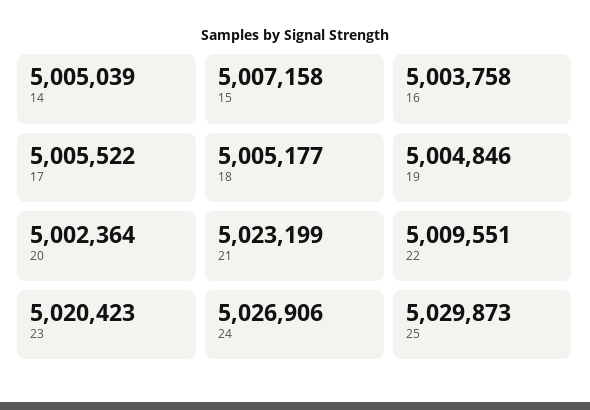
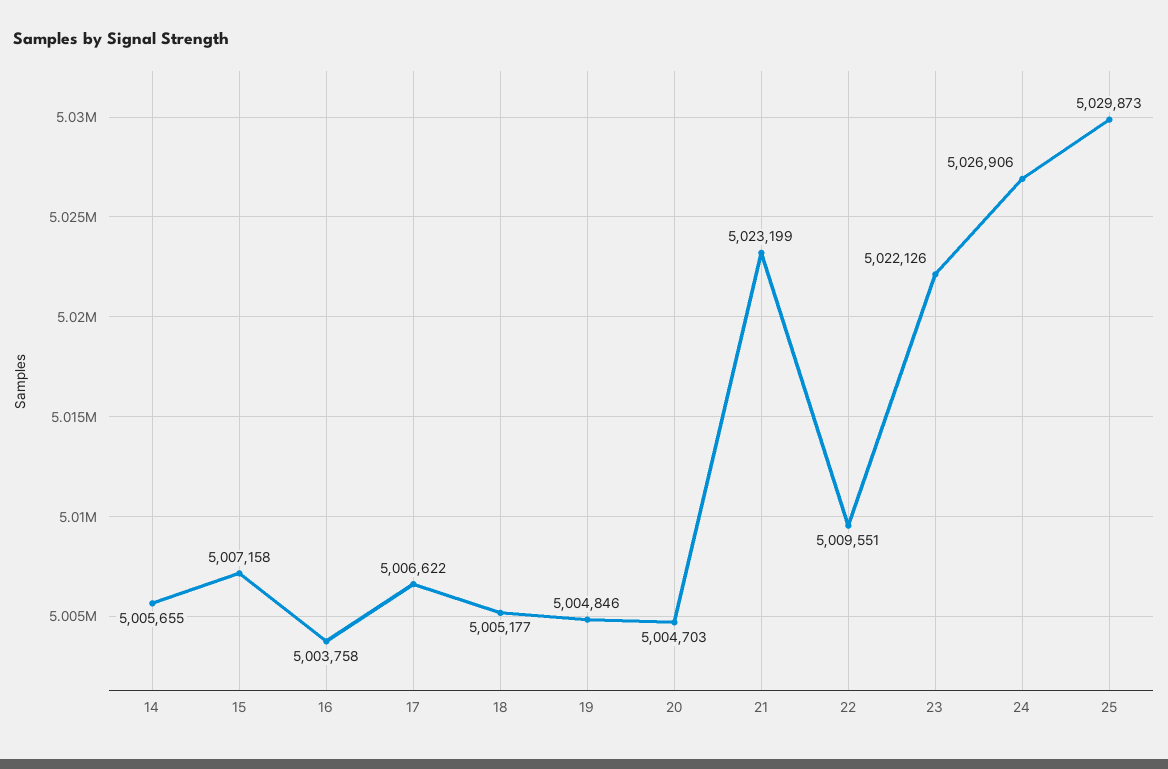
14: 5005039 -> 5005655
17: 5005522 -> 5006622
20: 5002364 -> 5004703
23: 5020423 -> 5022126

